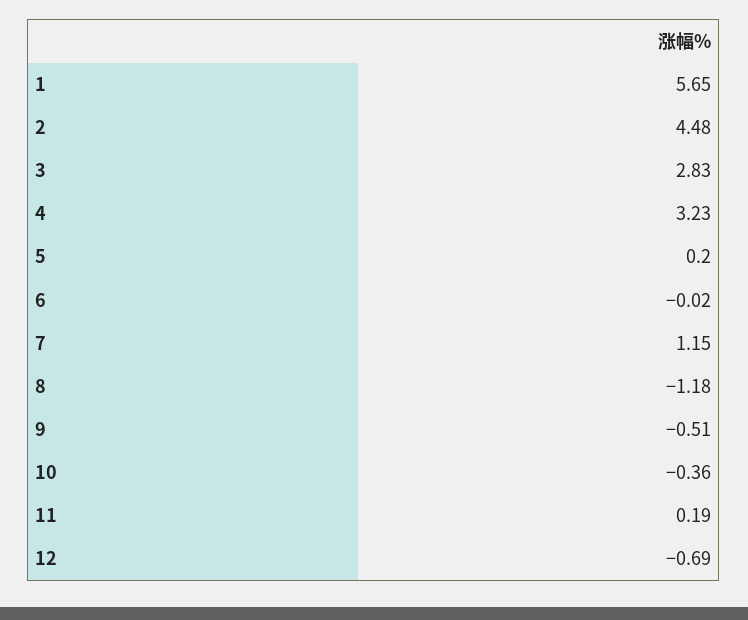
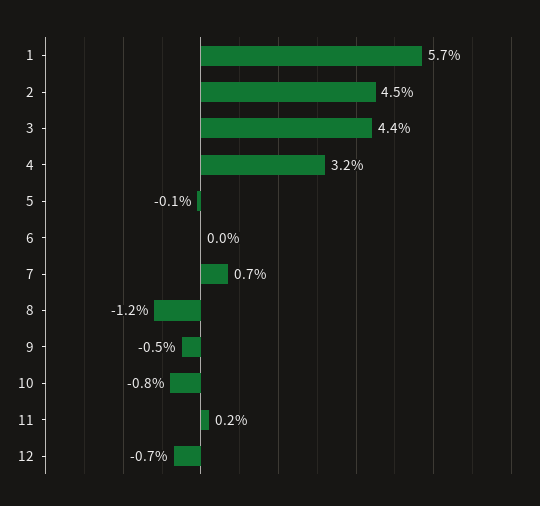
3: 2.83 -> 4.4
5: 0.2 -> -0.1
7: 1.15 -> 0.7
10: -0.36 -> -0.8

